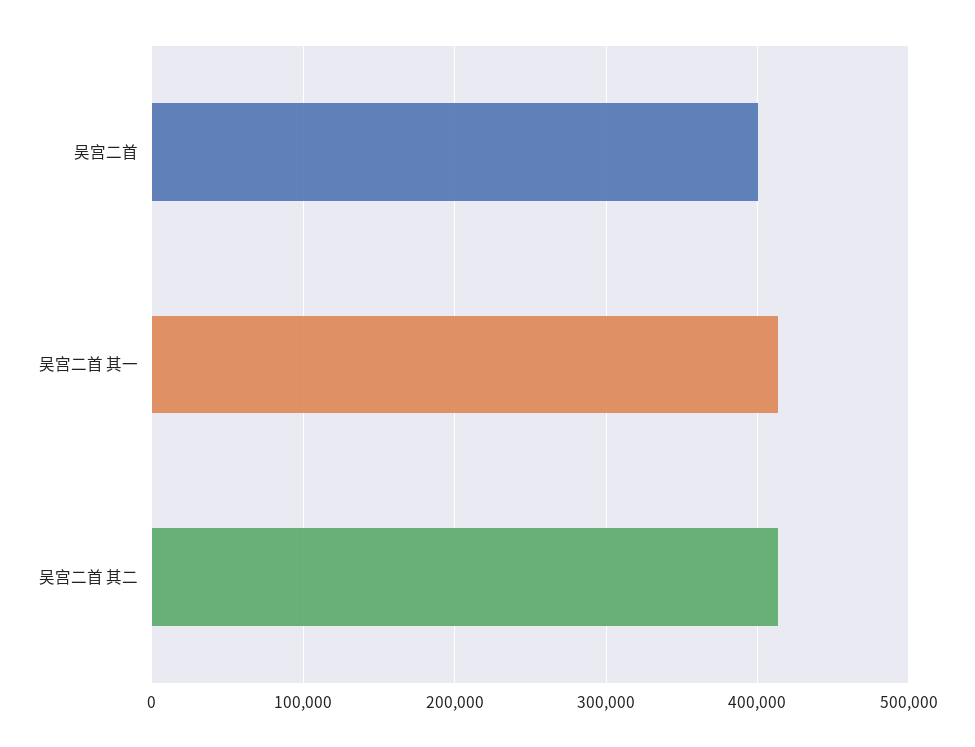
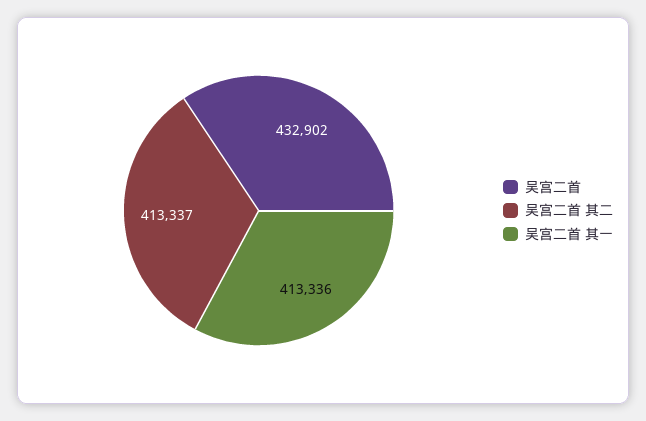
吴宫二首: 400000 -> 432902

